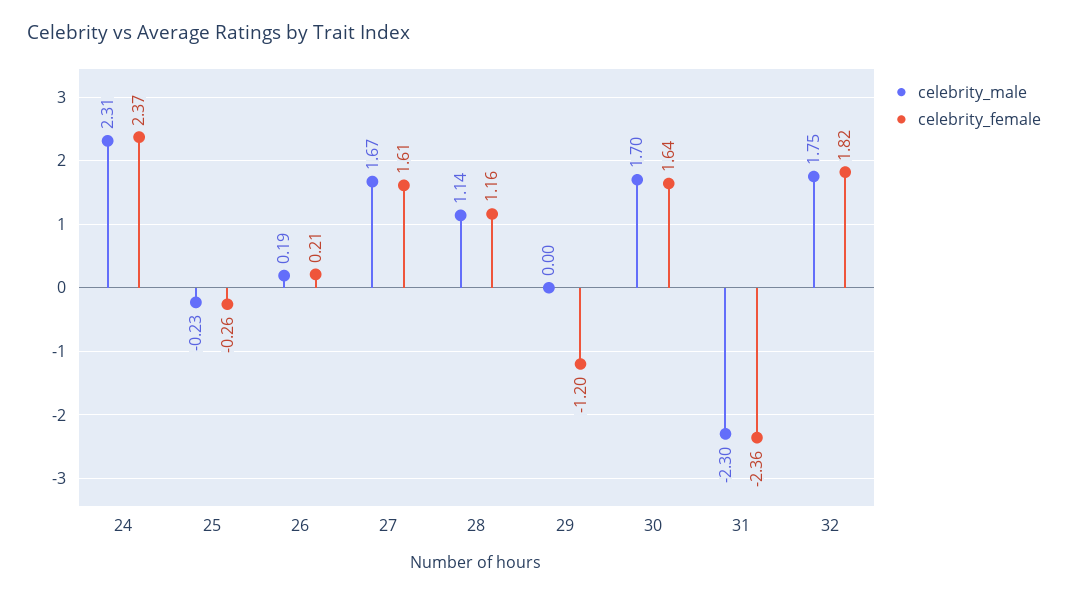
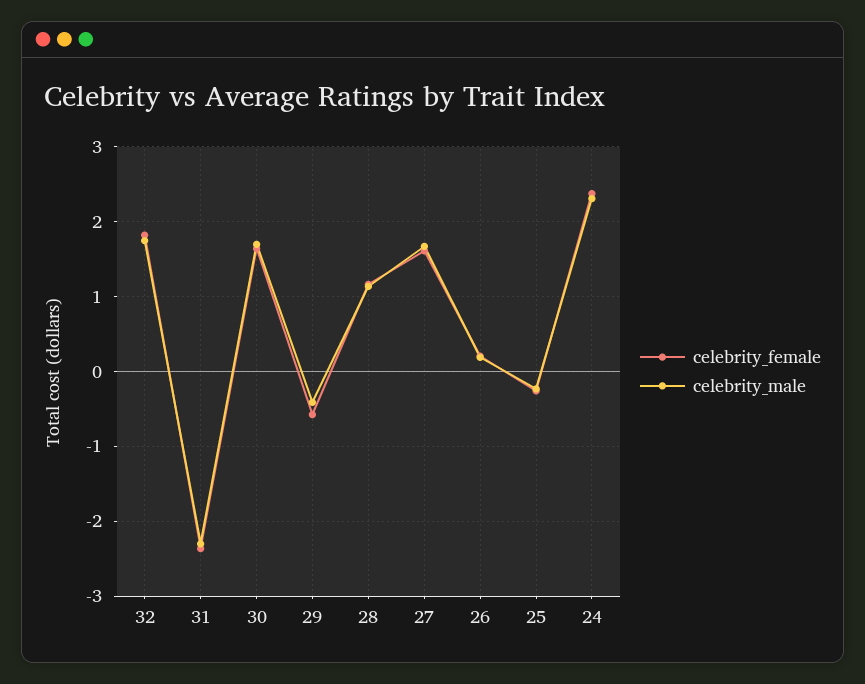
celebrity_male, 29: 0 -> -0.4
celebrity_female, 29: -1.2 -> -0.6

